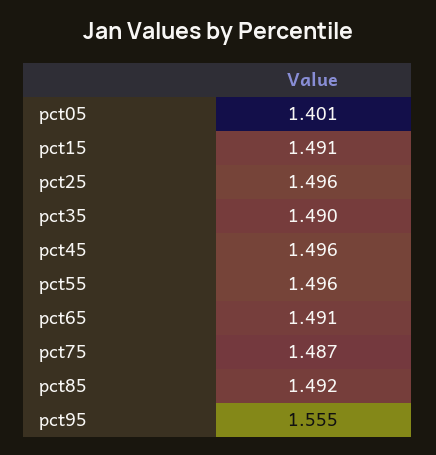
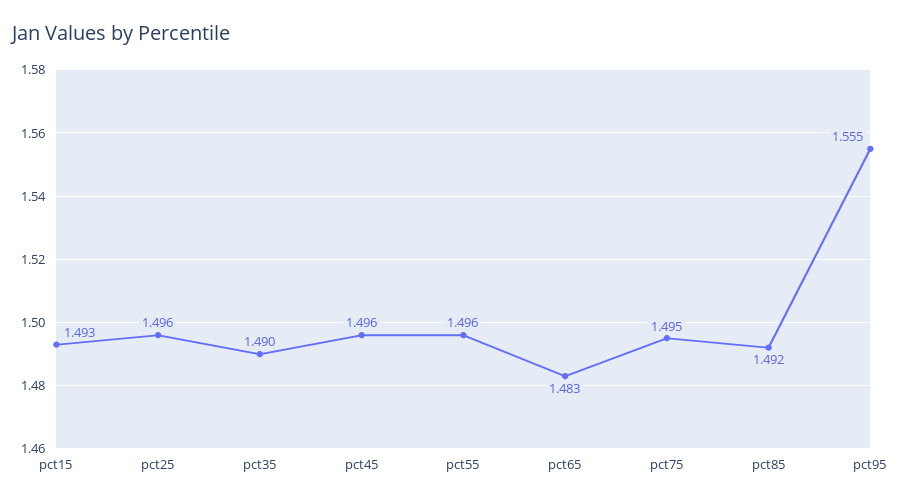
pct05: 1.401 -> none
pct15: 1.491 -> 1.493
pct65: 1.491 -> 1.483
pct75: 1.487 -> 1.495

